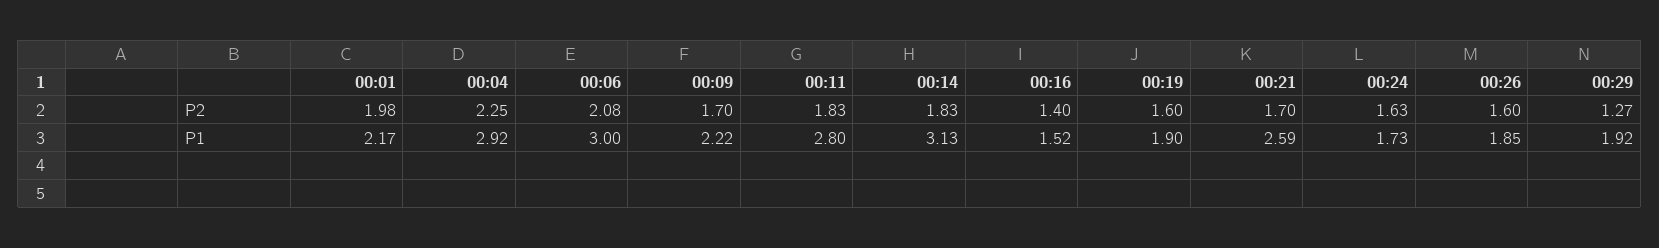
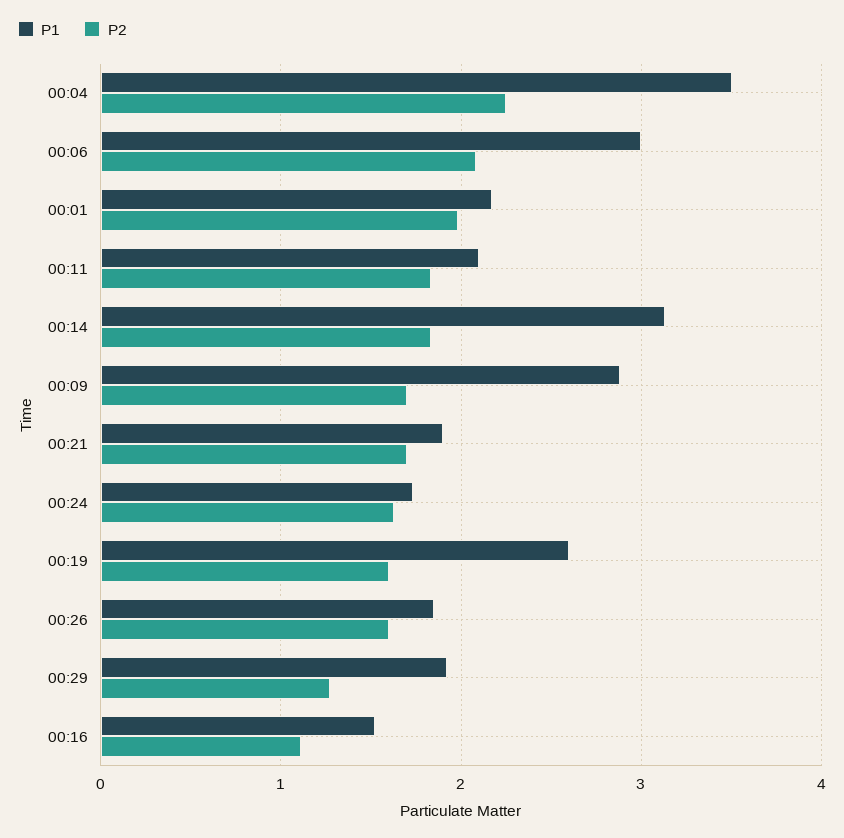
P2, 00:16: 1.4 -> 1.1
P1, 00:04: 2.92 -> 3.5
P1, 00:09: 2.22 -> 2.9
P1, 00:11: 2.8 -> 2.1
P1, 00:19: 1.9 -> 2.6
P1, 00:21: 2.59 -> 1.9

